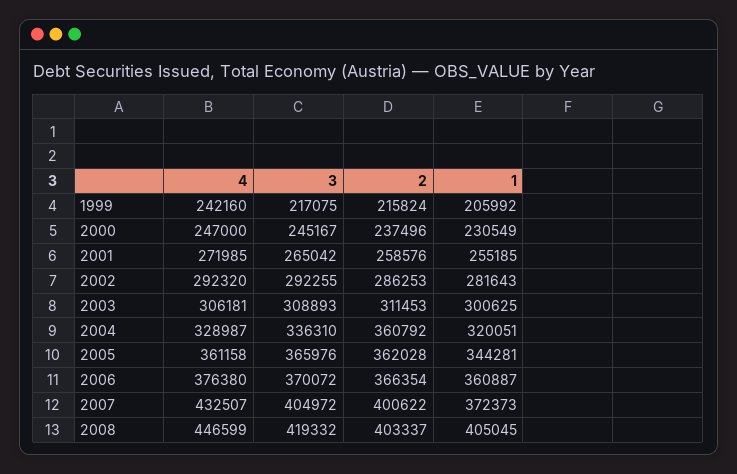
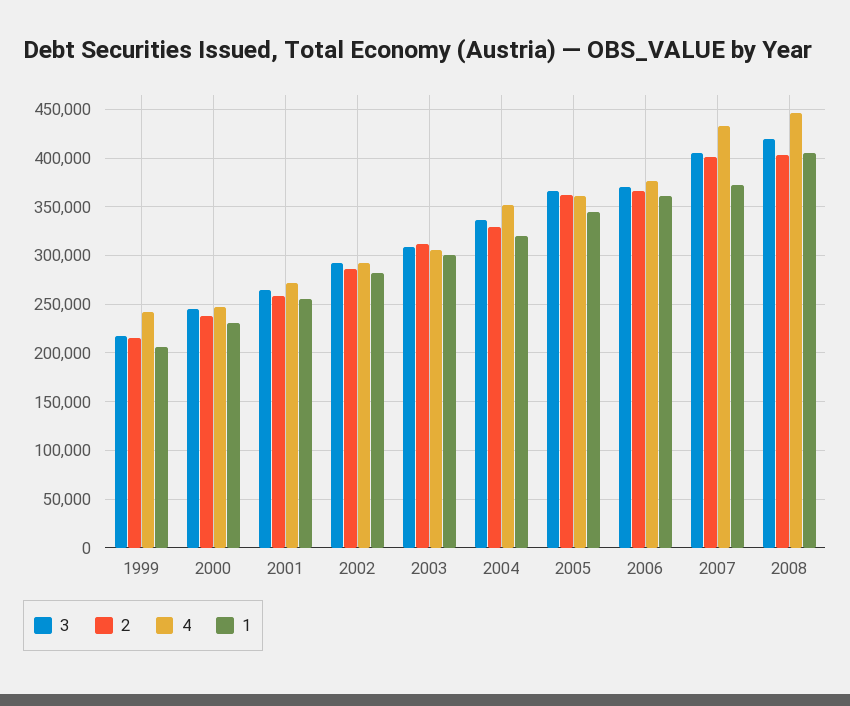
4, 2004: 328987 -> 350000
2, 2004: 360792 -> 330000

